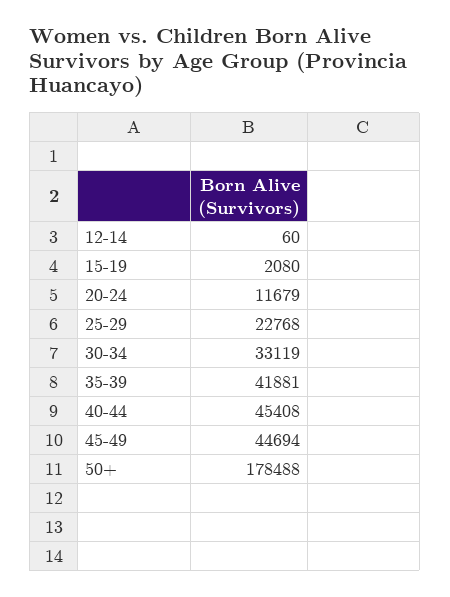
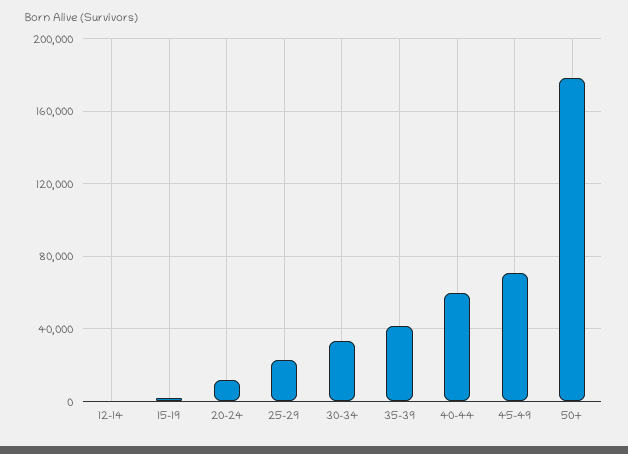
40-44: 45408 -> 60000
45-49: 44694 -> 70000

